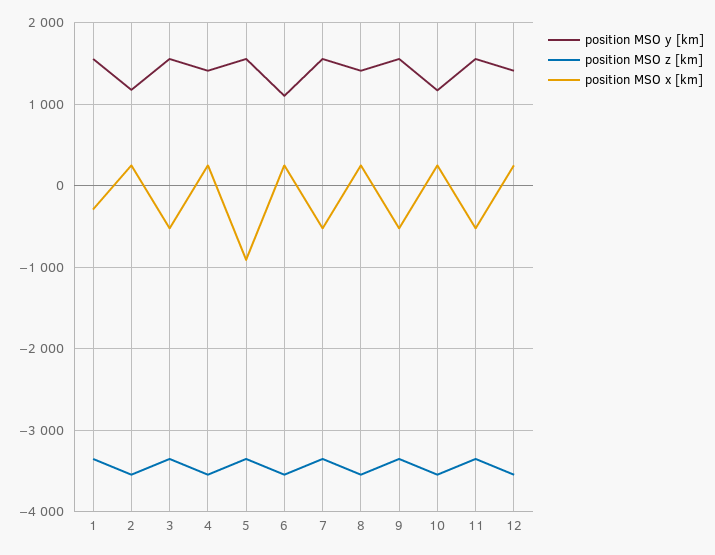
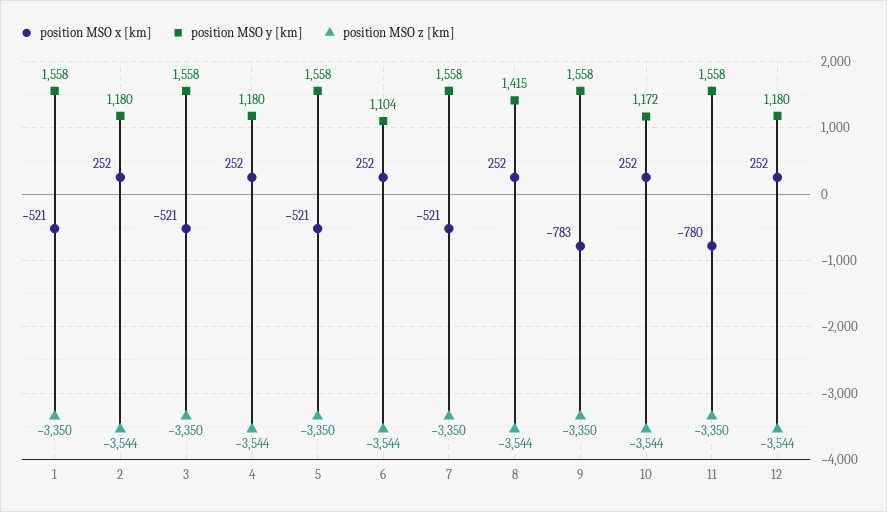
position MSO x [km], 1: -300 -> -521
position MSO y [km], 4: 1400 -> 1180
position MSO x [km], 5: -900 -> -521
position MSO x [km], 9: -500 -> -783
position MSO x [km], 11: -500 -> -780
position MSO y [km], 12: 1400 -> 1180

